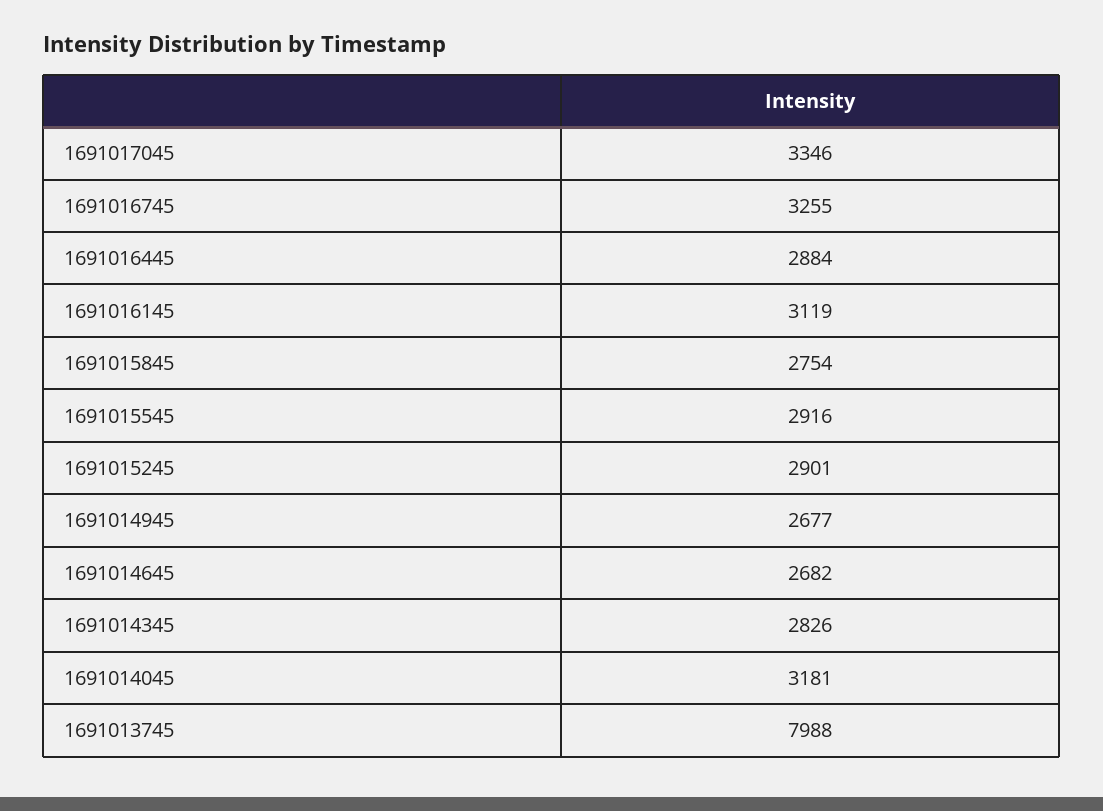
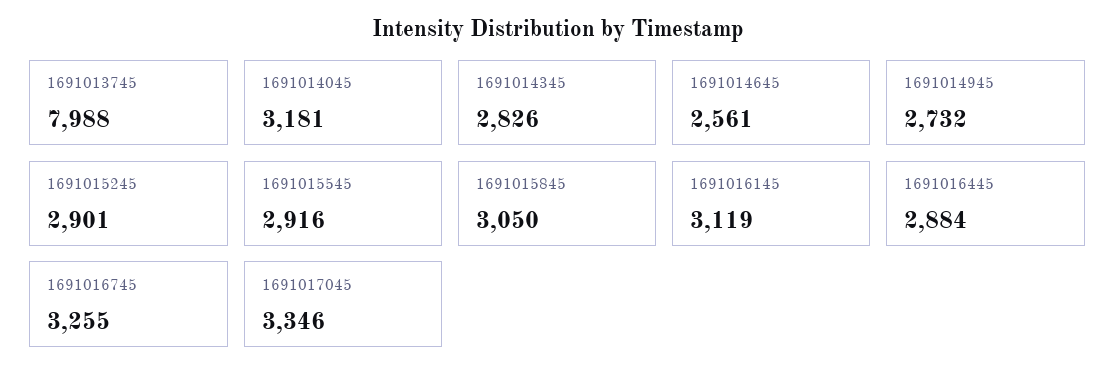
1691015845: 2754 -> 3050
1691014945: 2677 -> 2732
1691014645: 2682 -> 2561

